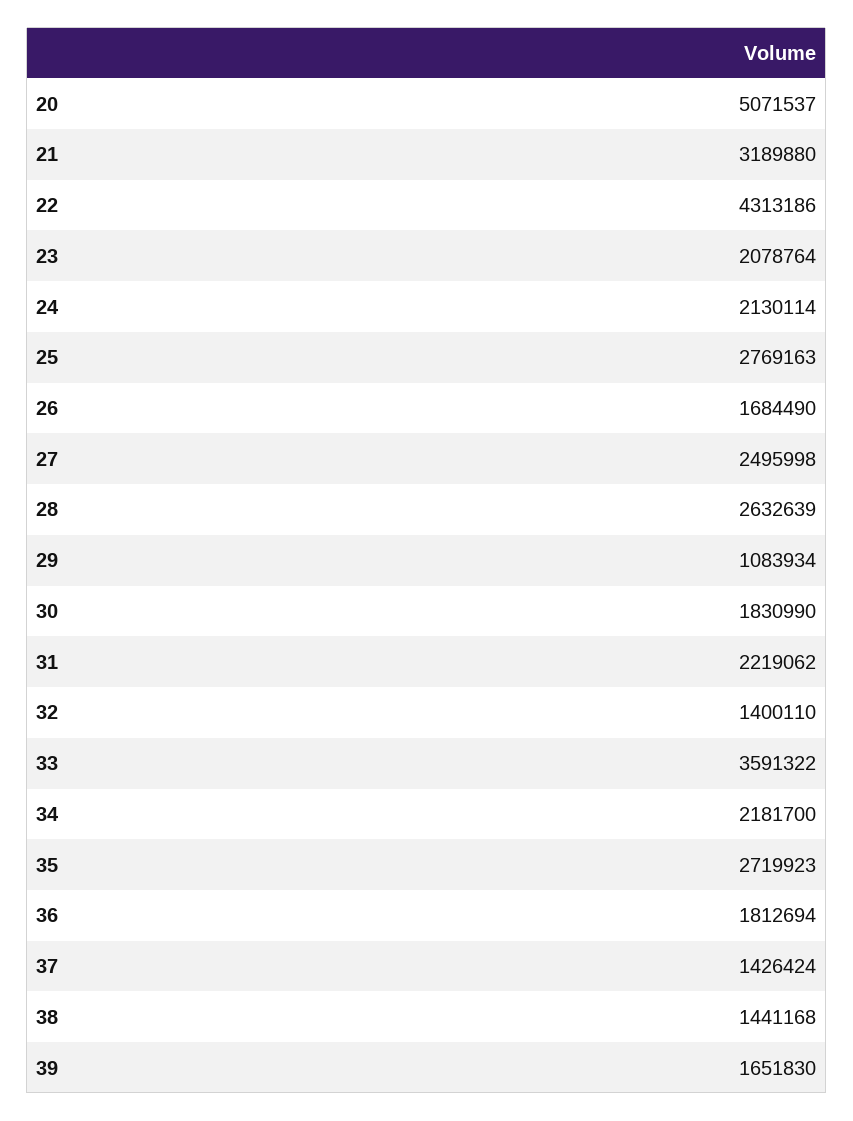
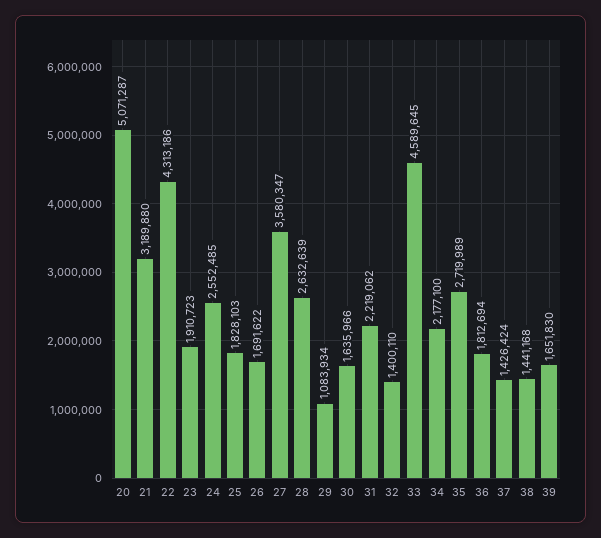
20: 5071537 -> 5071287
23: 2078764 -> 1910723
24: 2130114 -> 2552485
25: 2769163 -> 1828103
26: 1684490 -> 1691622
27: 2495998 -> 3580347
30: 1830990 -> 1635966
33: 3591322 -> 4589645
34: 2181700 -> 2177100
35: 2719923 -> 2719989

